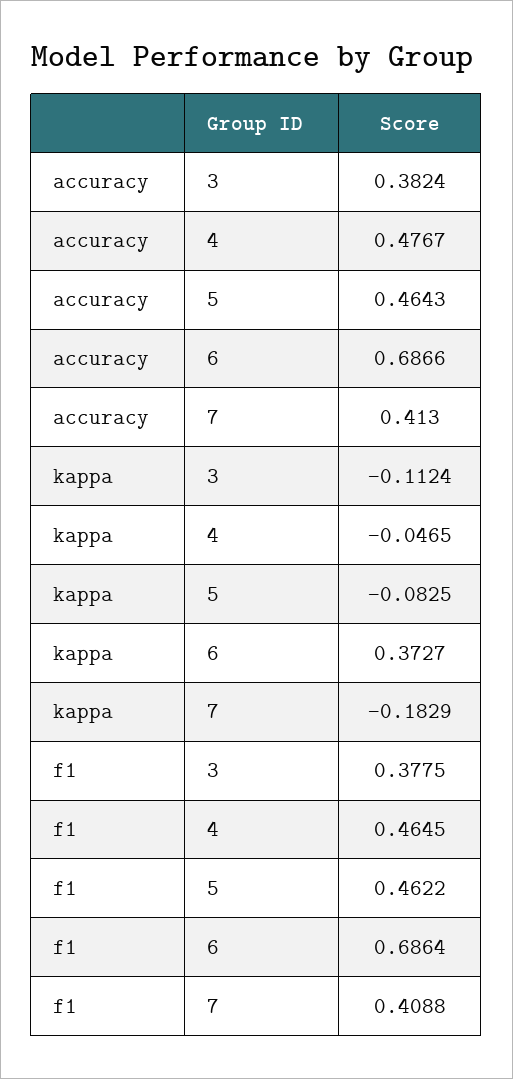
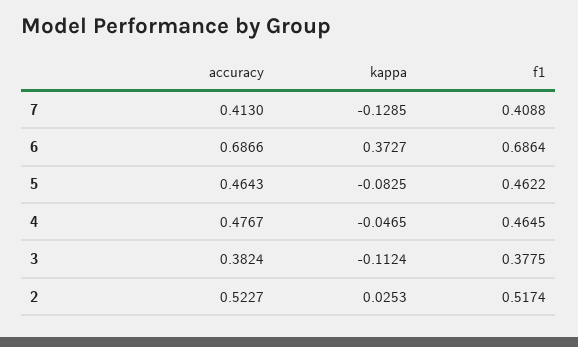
kappa, 7: -0.1829 -> -0.1285
accuracy, 2: none -> 0.5227
kappa, 2: none -> 0.0253
f1, 2: none -> 0.5174

